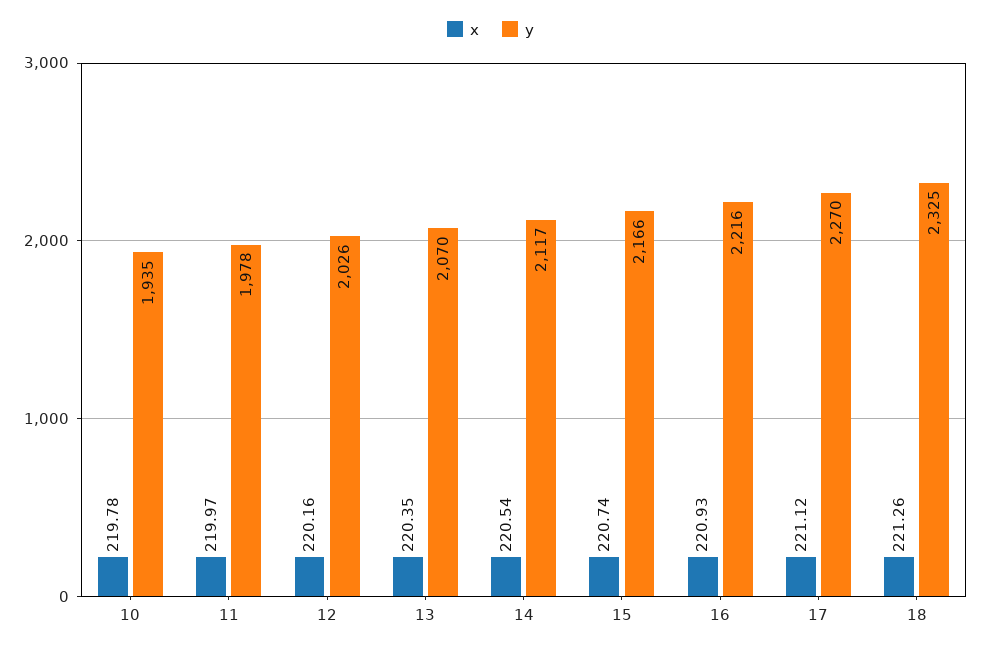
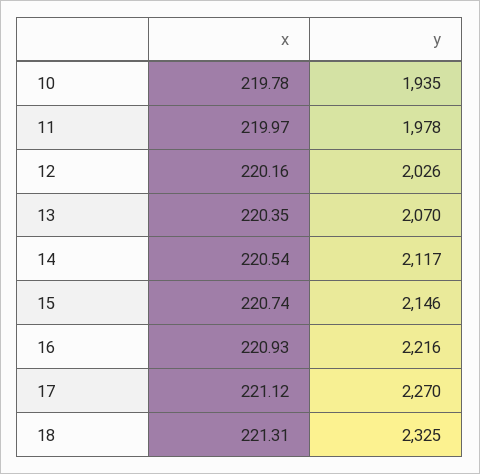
y, 15: 2166 -> 2146
x, 18: 221.26 -> 221.31

